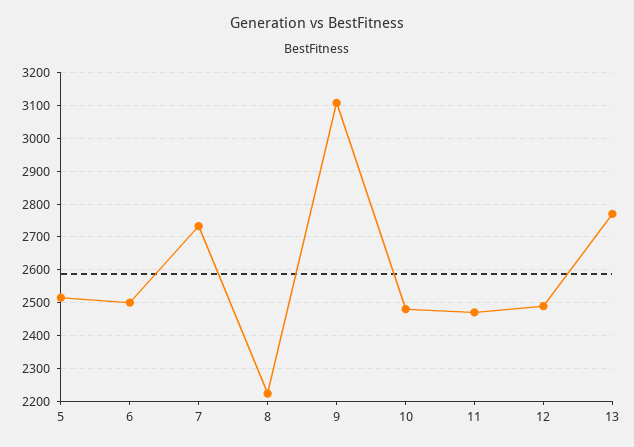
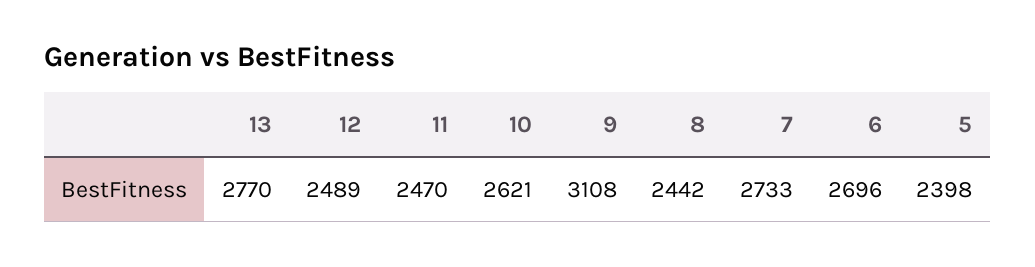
5: 2520 -> 2398
6: 2500 -> 2696
8: 2220 -> 2442
10: 2480 -> 2621

